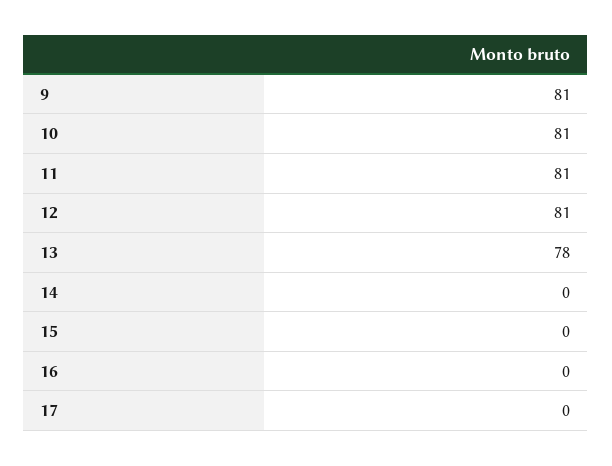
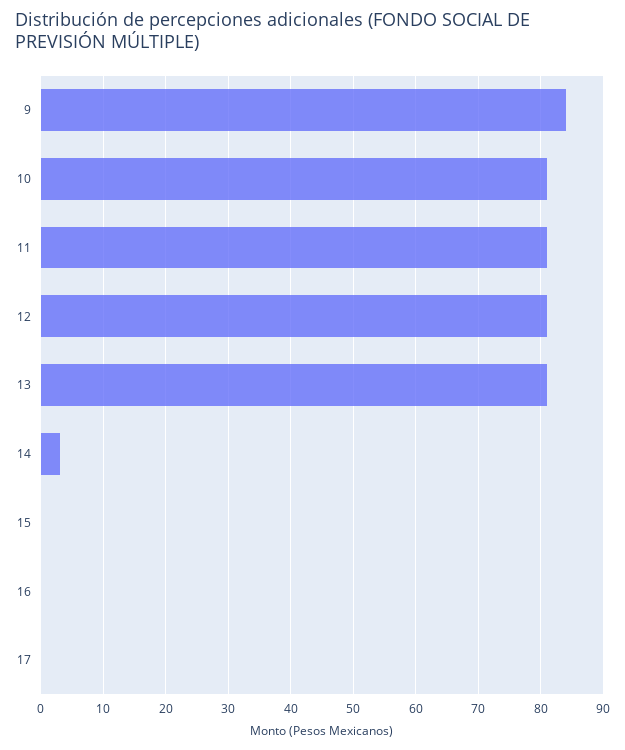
9: 81 -> 84
13: 78 -> 81
14: 0 -> 3

